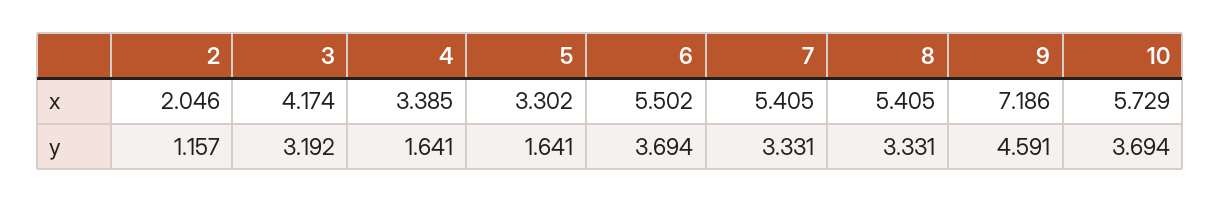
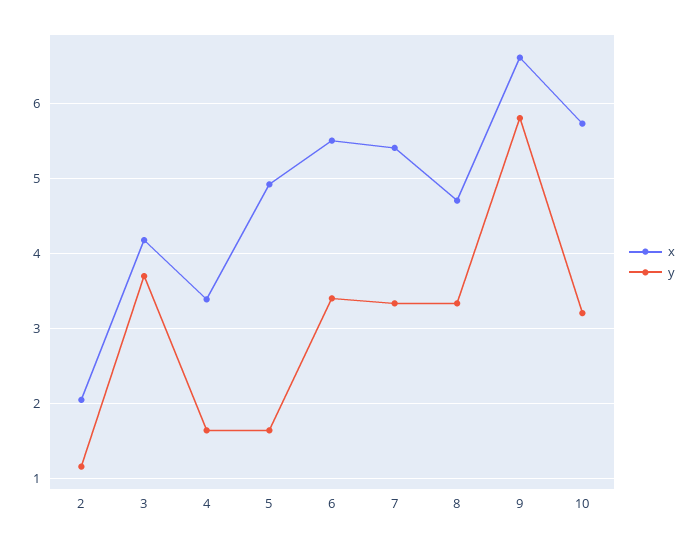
x, 5: 3.302 -> 4.9
x, 8: 5.405 -> 4.7
x, 9: 7.186 -> 6.6
y, 3: 3.192 -> 3.7
y, 6: 3.694 -> 3.4
y, 9: 4.591 -> 5.8
y, 10: 3.694 -> 3.2

